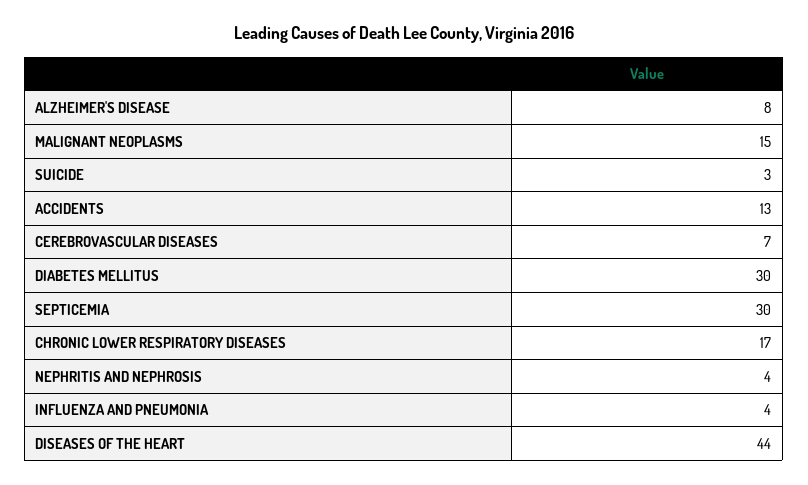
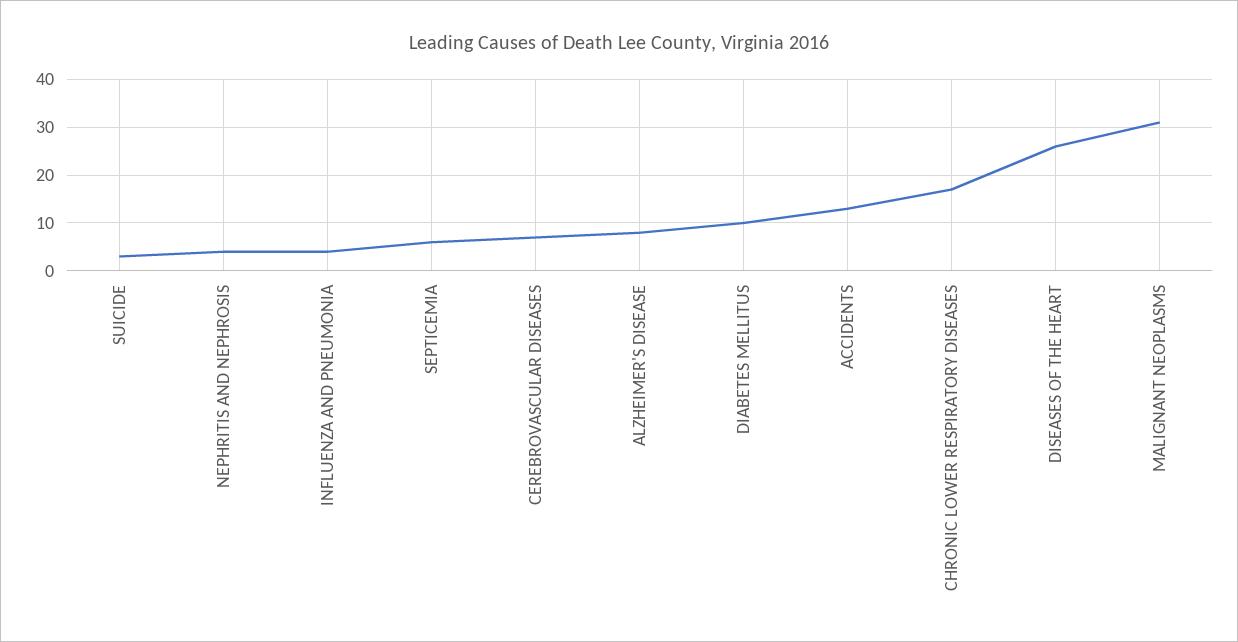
MALIGNANT NEOPLASMS: 15 -> 30
DIABETES MELLITUS: 30 -> 10
SEPTICEMIA: 30 -> 5
DISEASES OF THE HEART: 44 -> 25

